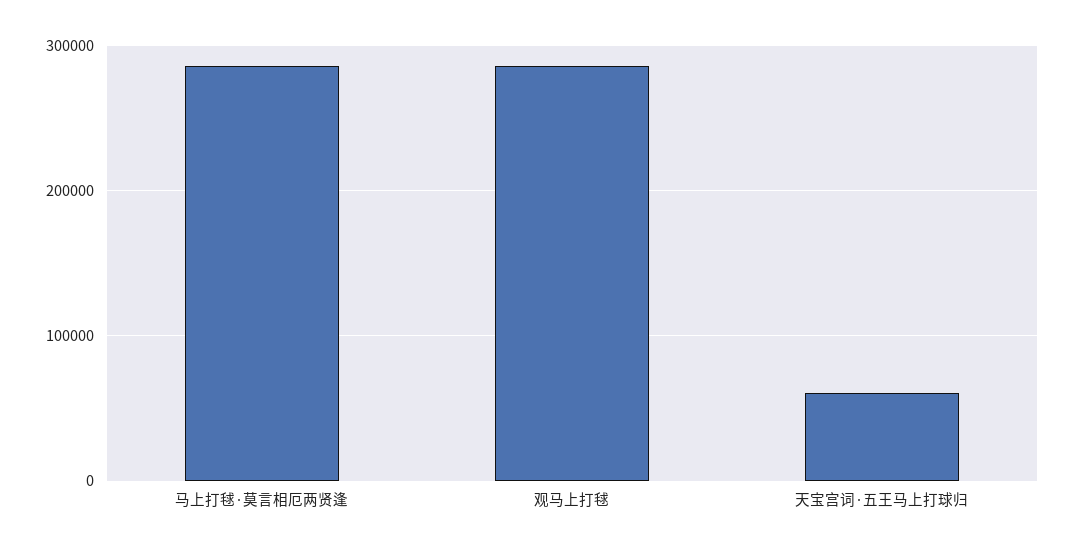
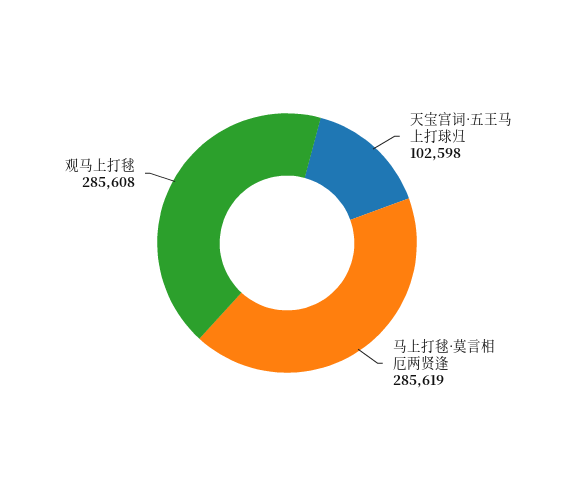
天宝宫词·五王马上打球归: 60000 -> 102598

